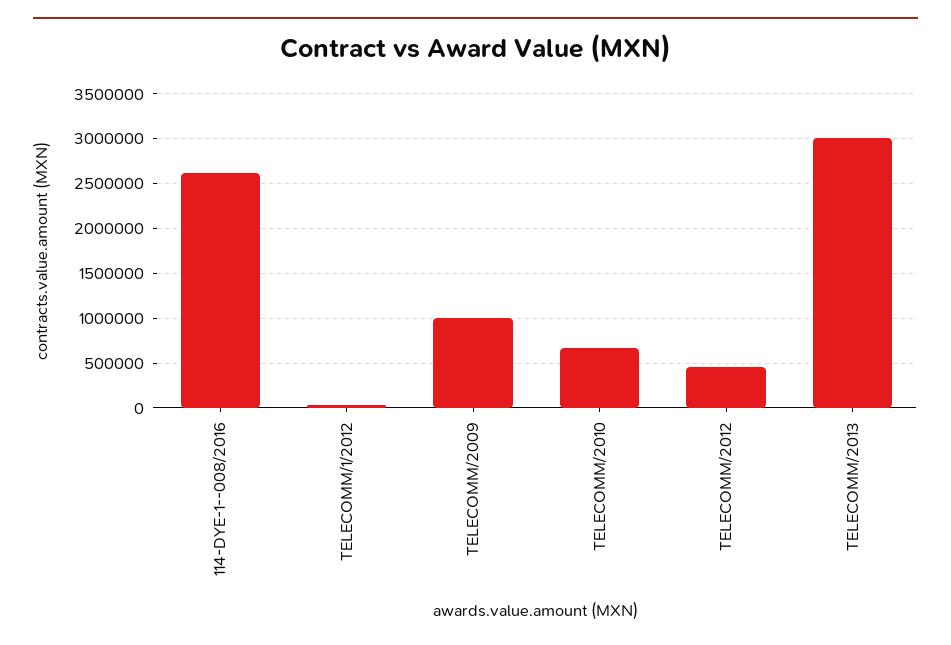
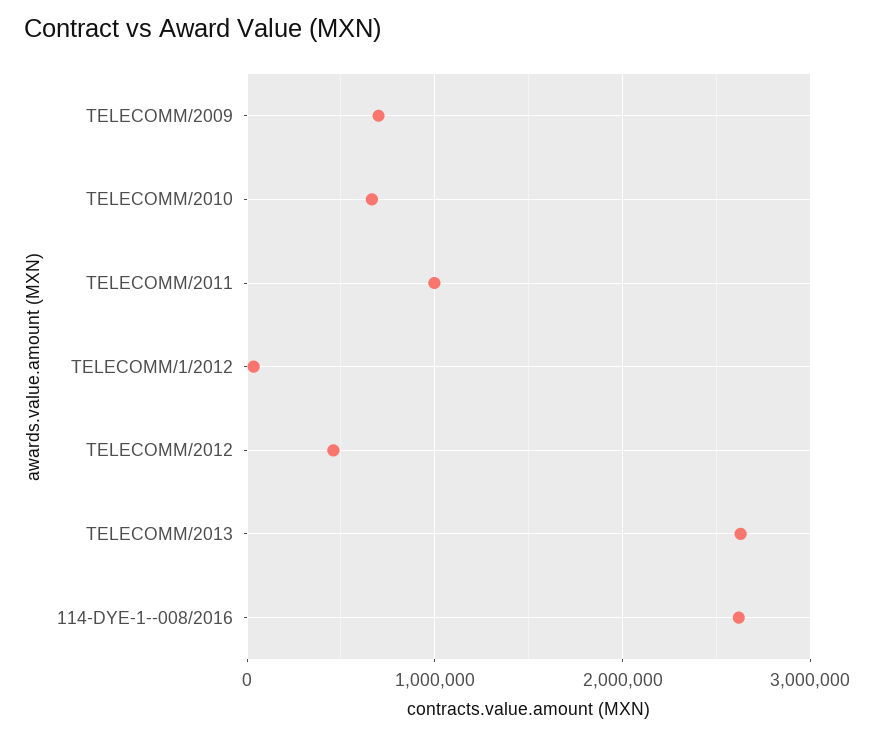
TELECOMM/2009: 1000000 -> 700000
TELECOMM/2013: 3000000 -> 2600000
TELECOMM/2011: none -> 1000000

